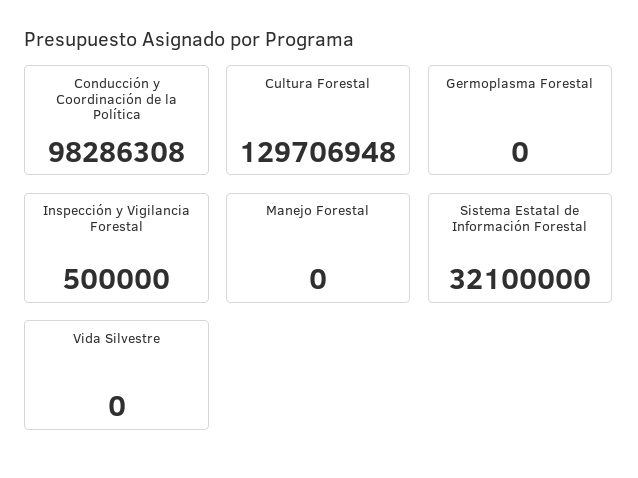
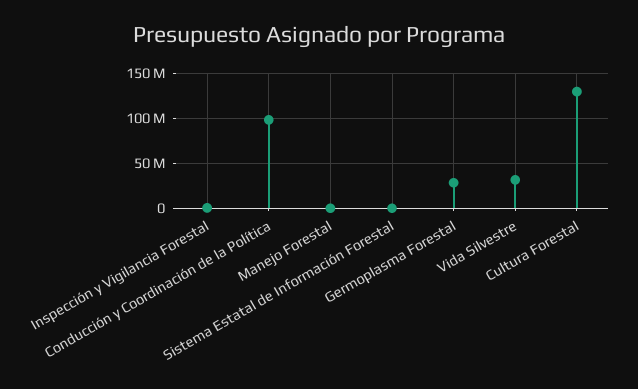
Germoplasma Forestal: 0 -> 30000000
Sistema Estatal de Información Forestal: 32100000 -> 0
Vida Silvestre: 0 -> 30000000

